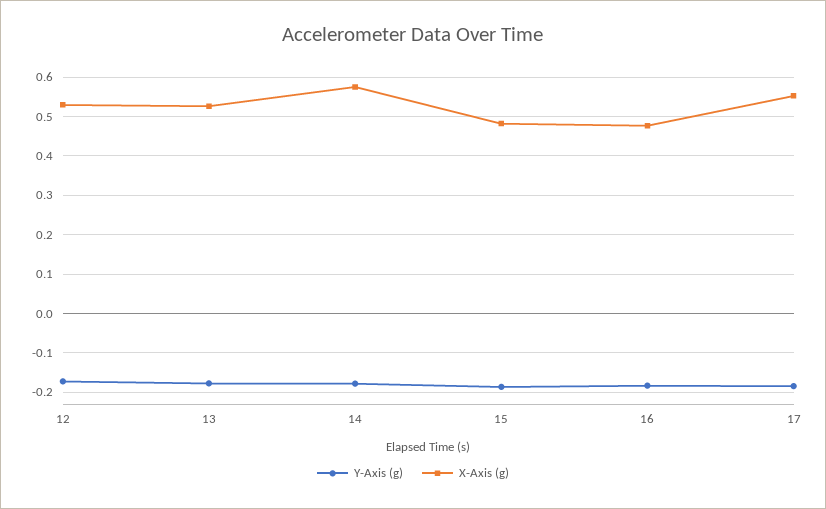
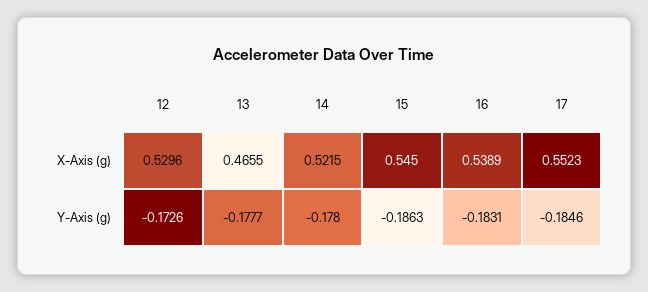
X-Axis (g), 13: 0.52 -> 0.4655
X-Axis (g), 14: 0.58 -> 0.5215
X-Axis (g), 15: 0.48 -> 0.545
X-Axis (g), 16: 0.48 -> 0.5389

